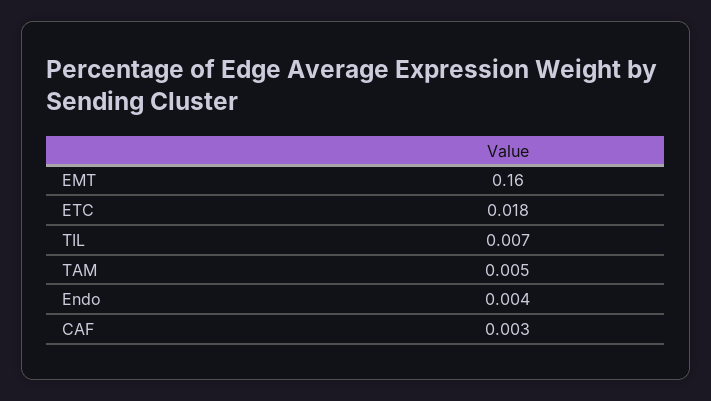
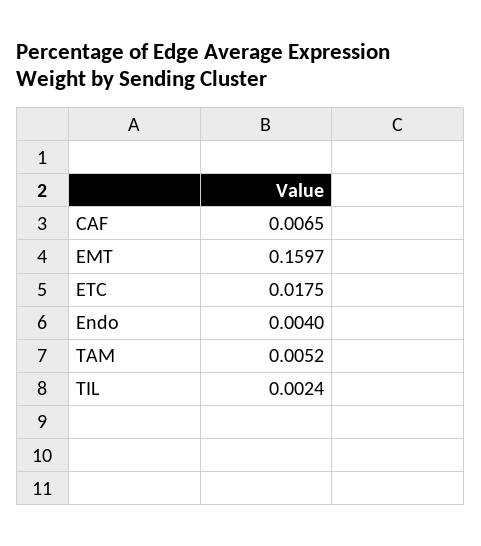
TIL: 0.007 -> 0.0024
CAF: 0.003 -> 0.0065

